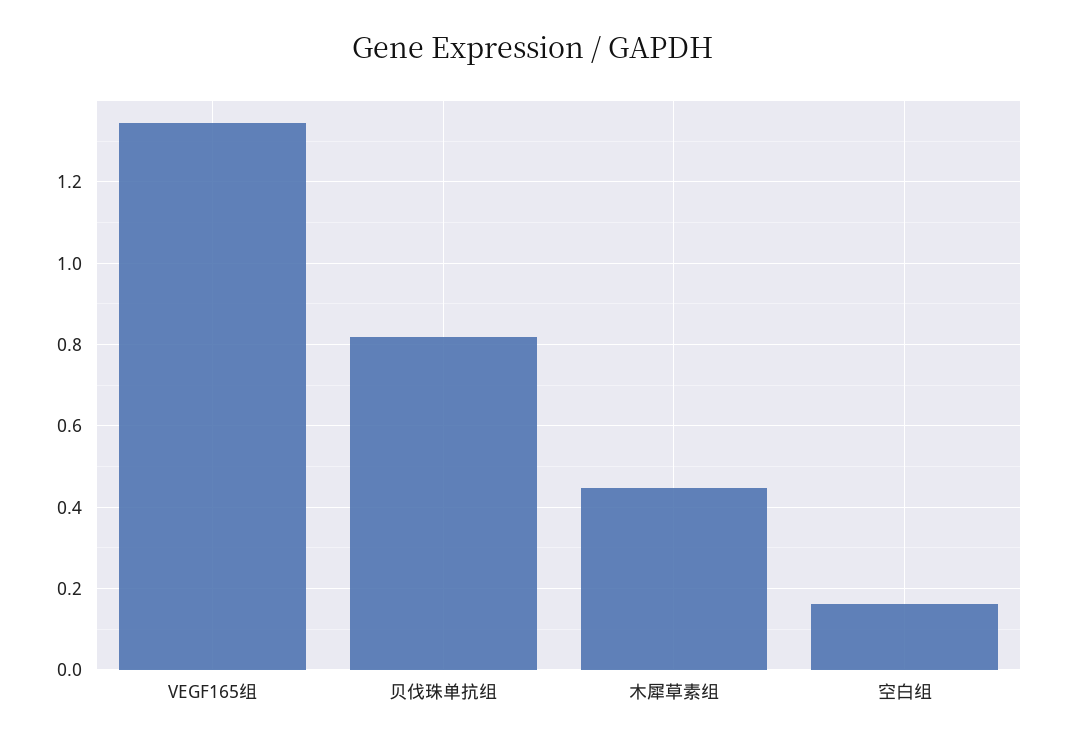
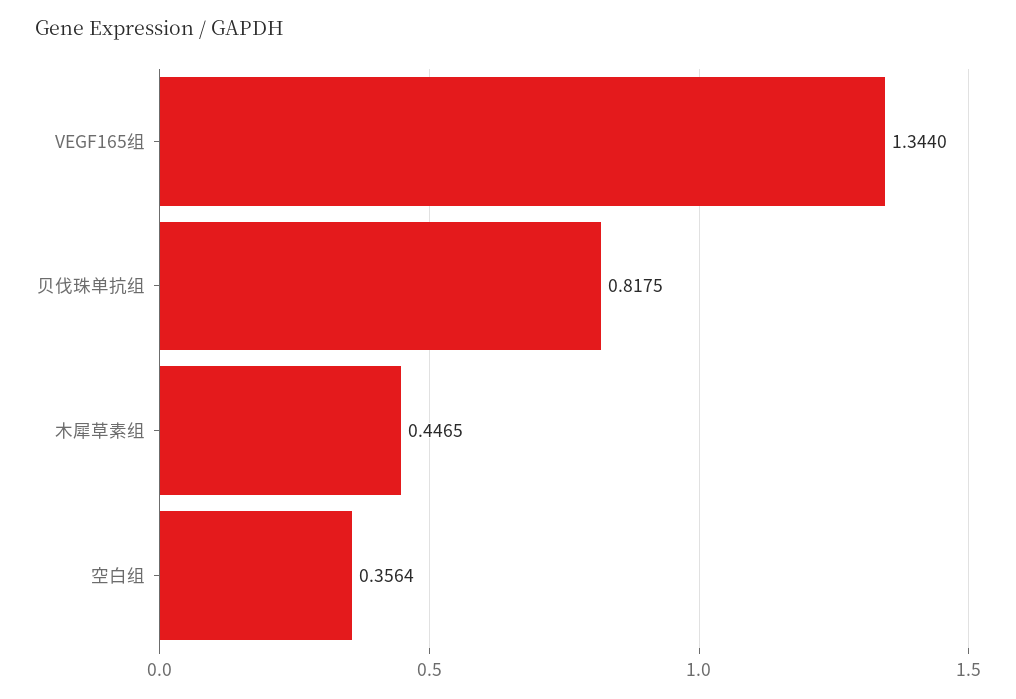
空白组: 0.16 -> 0.3564

